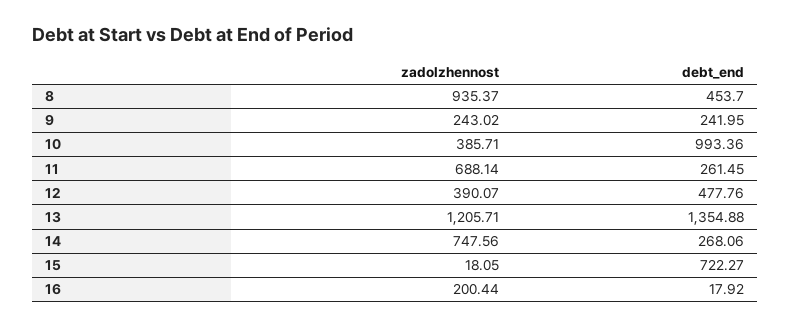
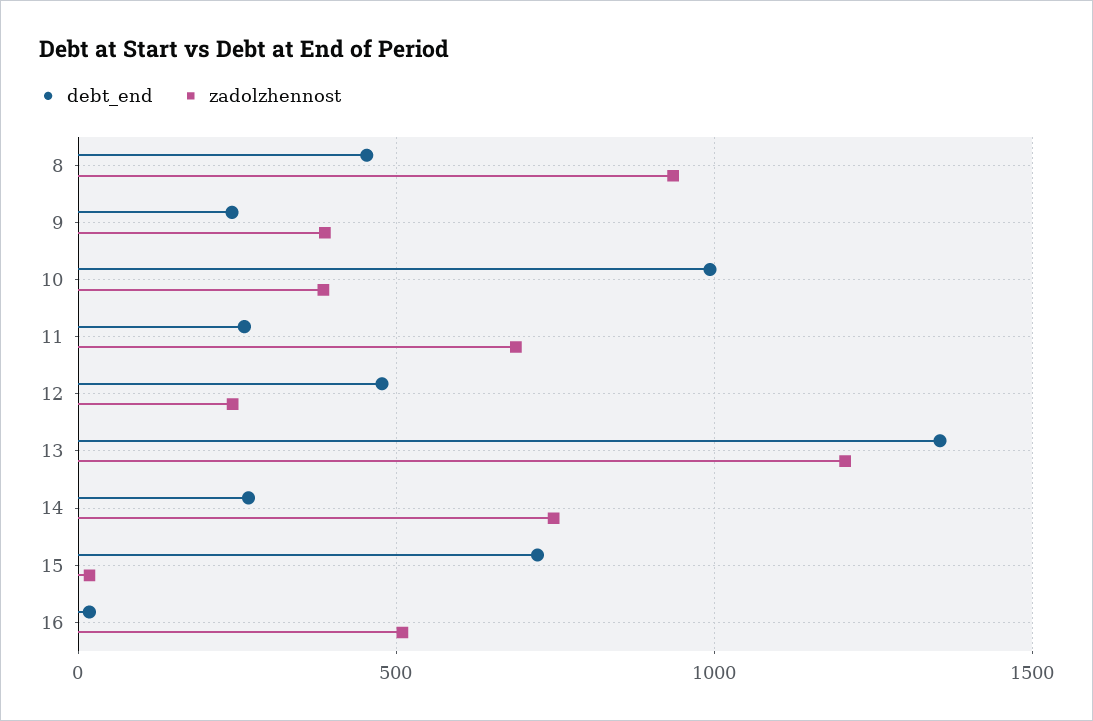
zadolzhennost, 9: 243.02 -> 400
zadolzhennost, 12: 390.07 -> 250
zadolzhennost, 16: 200.44 -> 500

